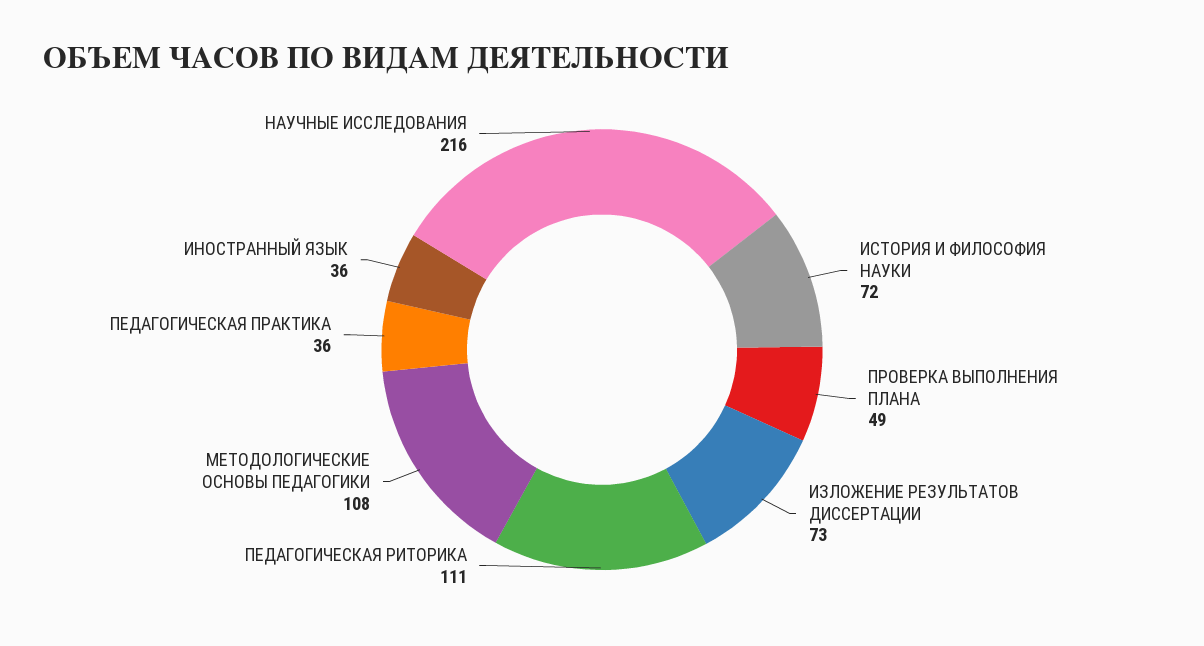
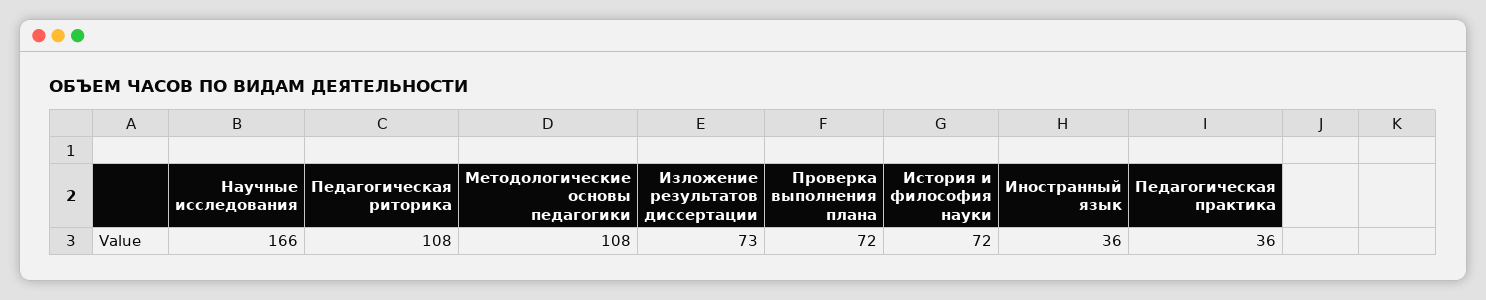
ПРОВЕРКА ВЫПОЛНЕНИЯ ПЛАНА: 49 -> 72
ПЕДАГОГИЧЕСКАЯ РИТОРИКА: 111 -> 108
НАУЧНЫЕ ИССЛЕДОВАНИЯ: 216 -> 166

